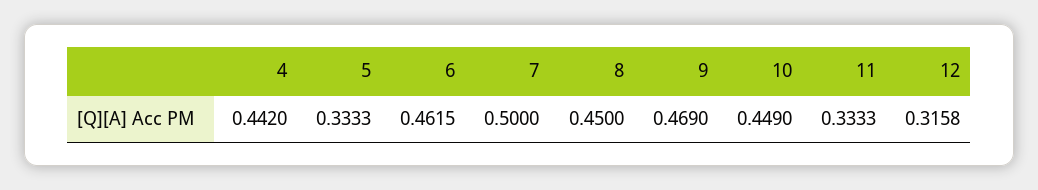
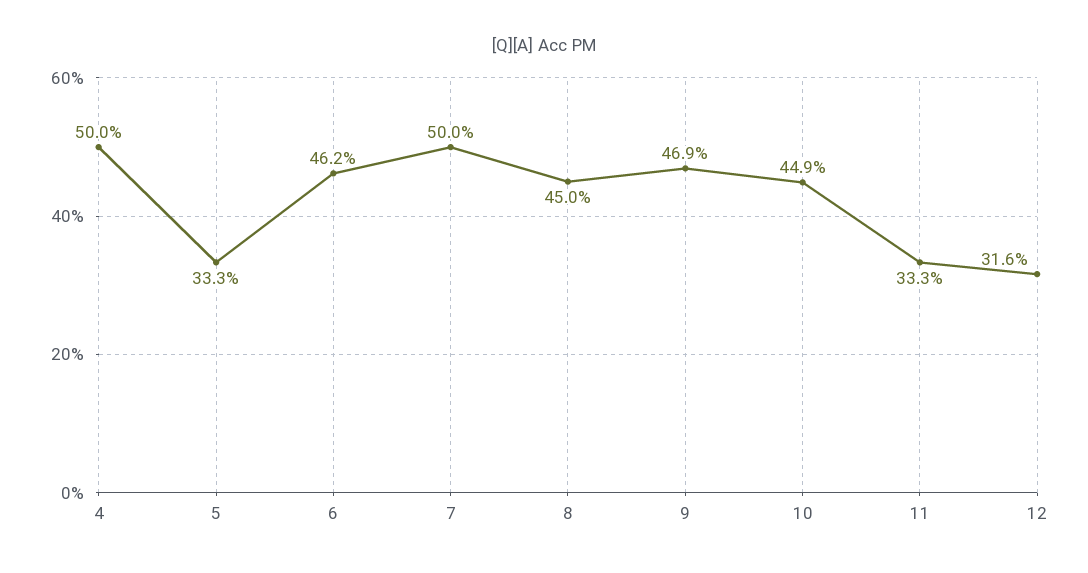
4: 0.442 -> 0.5

